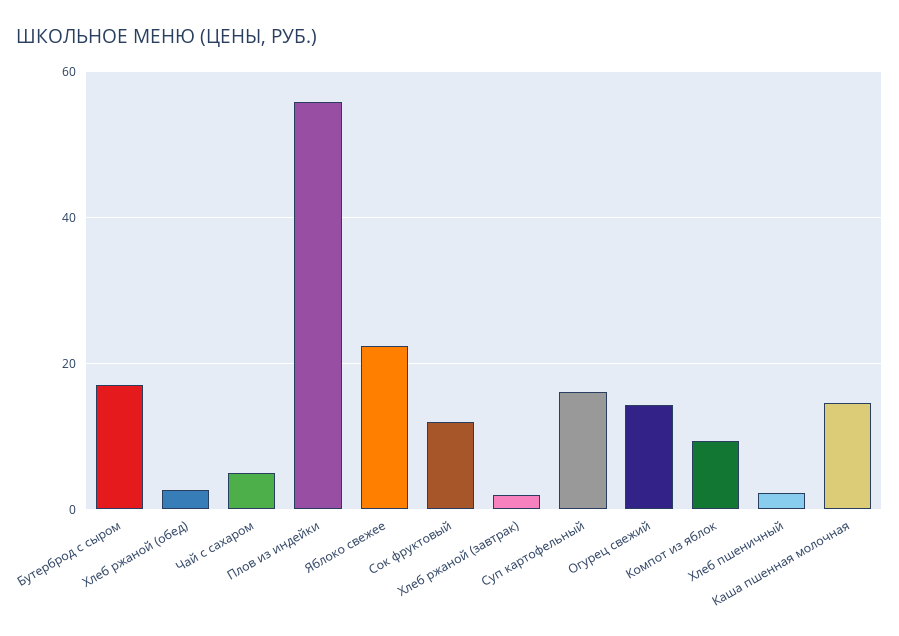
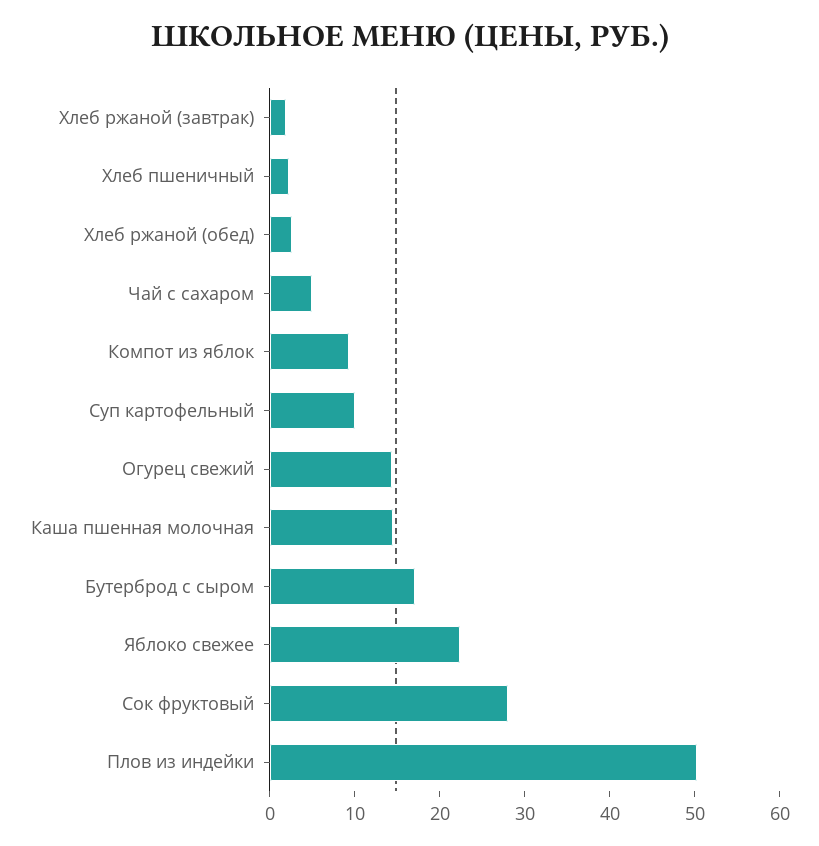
Плов из индейки: 56 -> 50
Сок фруктовый: 12 -> 28
Суп картофельный: 16 -> 10

